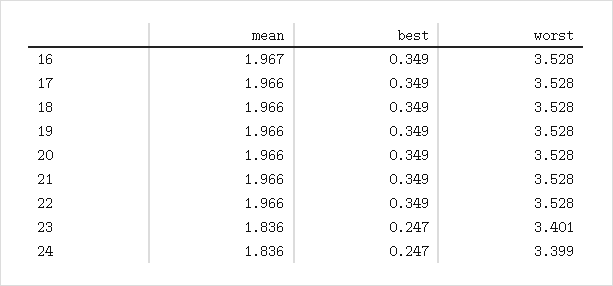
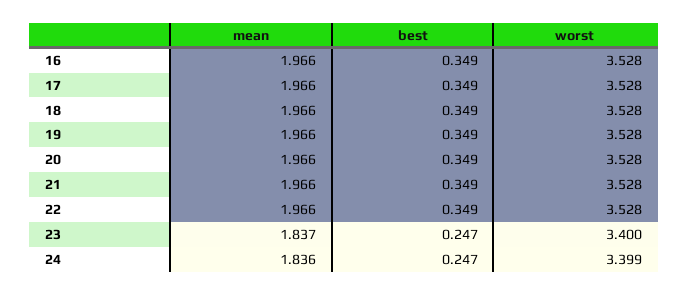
mean, 16: 1.967 -> 1.966
mean, 23: 1.836 -> 1.837
worst, 23: 3.401 -> 3.4

